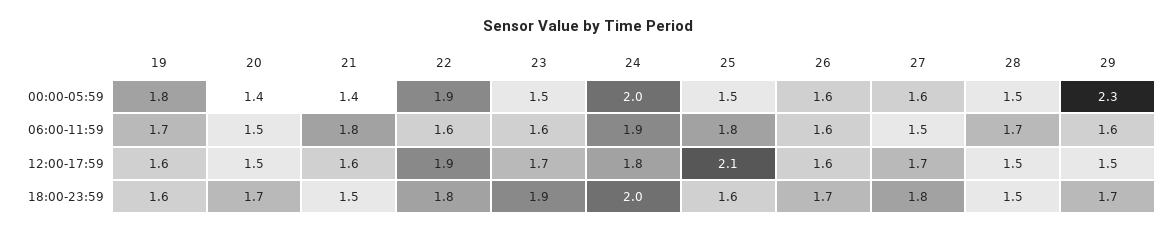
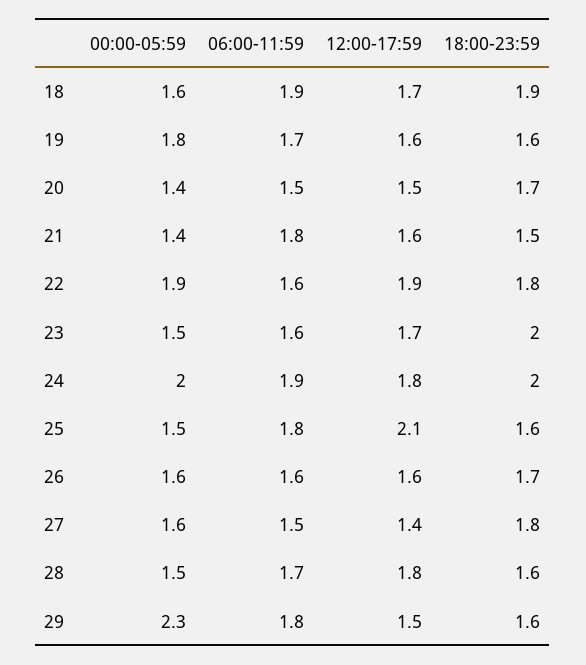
29, 06:00-11:59: 1.6 -> 1.8
27, 12:00-17:59: 1.7 -> 1.4
28, 12:00-17:59: 1.5 -> 1.8
23, 18:00-23:59: 1.9 -> 2
28, 18:00-23:59: 1.5 -> 1.6
29, 18:00-23:59: 1.7 -> 1.6
18, 00:00-05:59: none -> 1.6
18, 06:00-11:59: none -> 1.9
18, 12:00-17:59: none -> 1.7
18, 18:00-23:59: none -> 1.9

